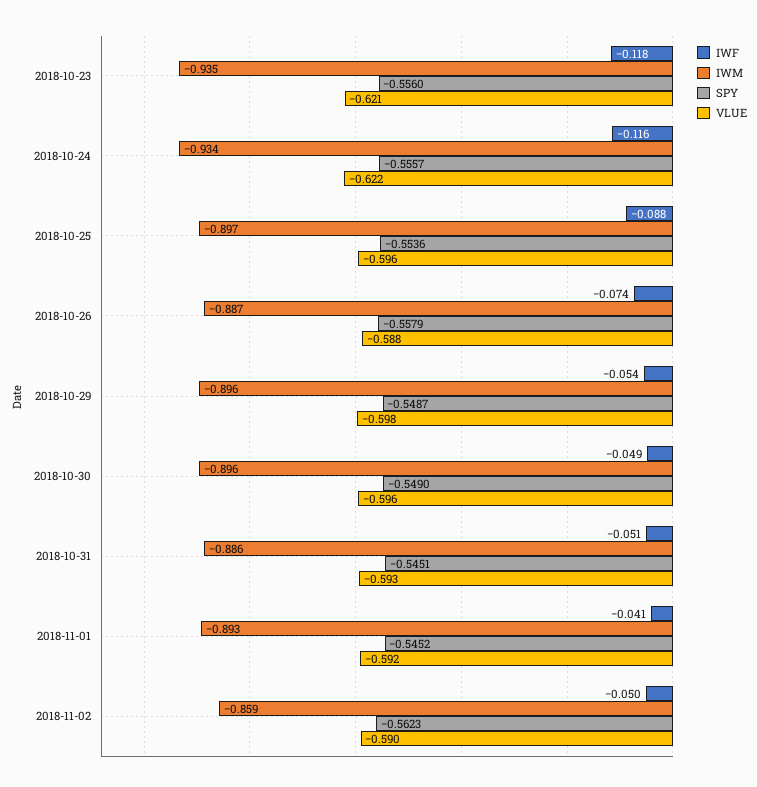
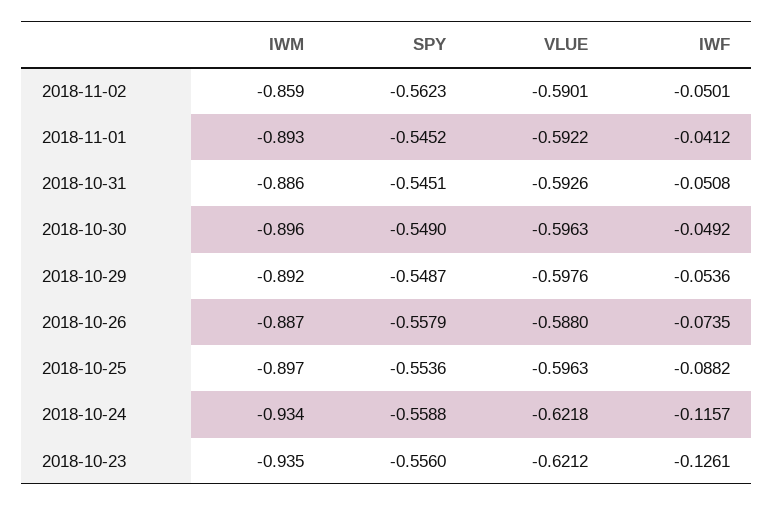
IWF, 2018-10-23: -0.118 -> -0.1261
SPY, 2018-10-24: -0.5557 -> -0.5588
IWM, 2018-10-29: -0.896 -> -0.892

